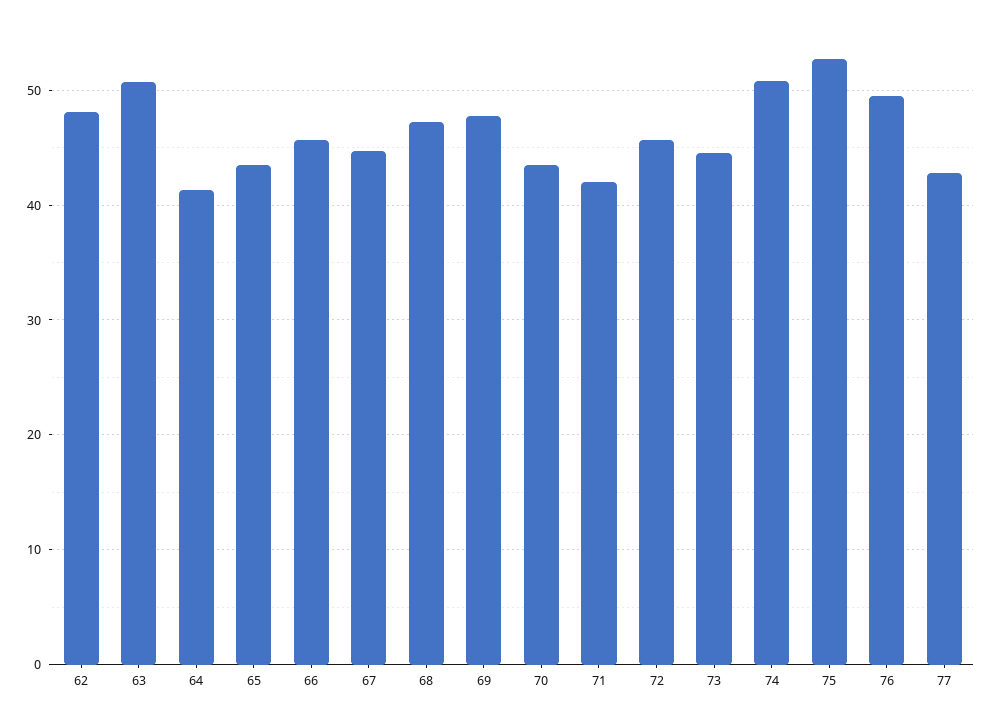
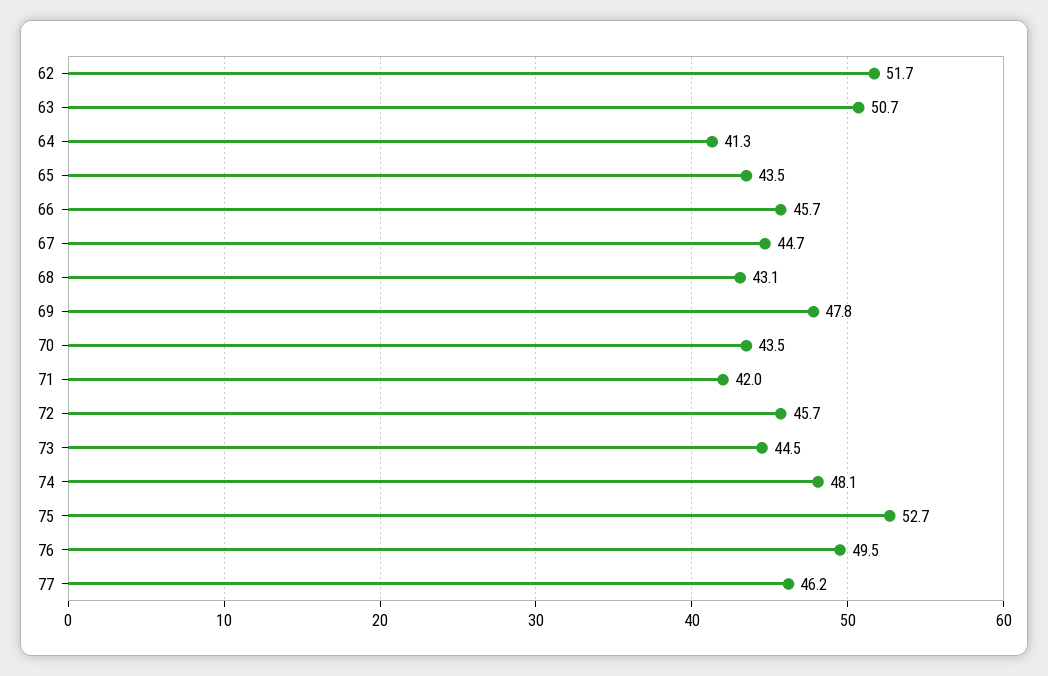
62: 48 -> 51.7
68: 47 -> 43.1
74: 51 -> 48.1
77: 43 -> 46.2

